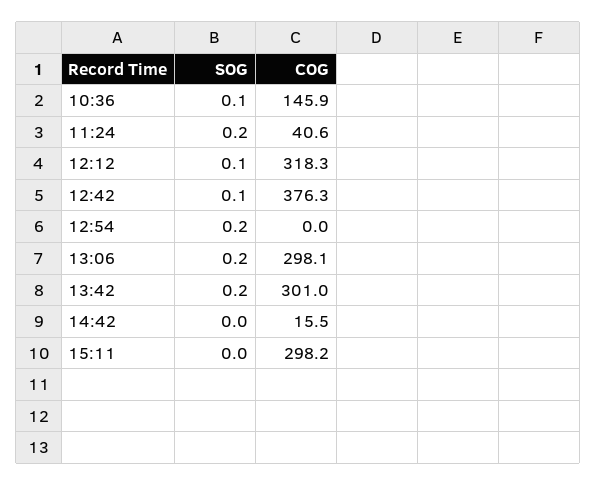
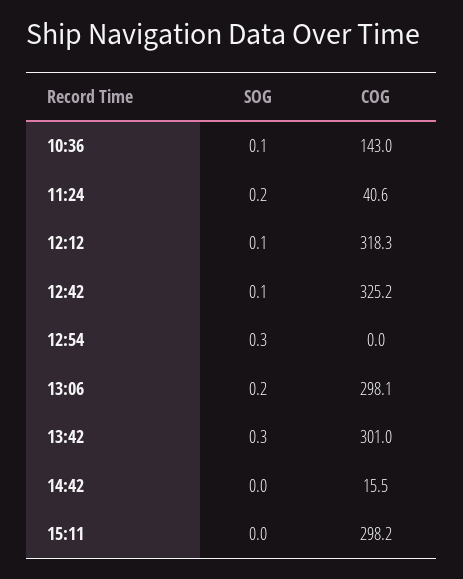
COG, 10:36: 145.9 -> 143
COG, 12:42: 376.3 -> 325.2
SOG, 12:54: 0.2 -> 0.3
SOG, 13:42: 0.2 -> 0.3

